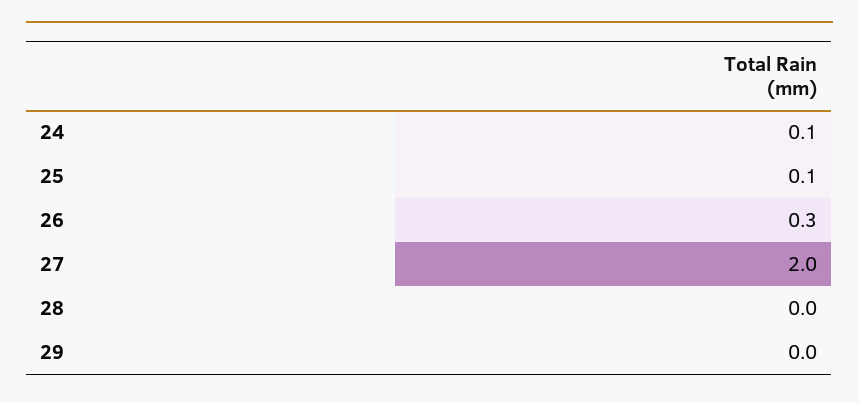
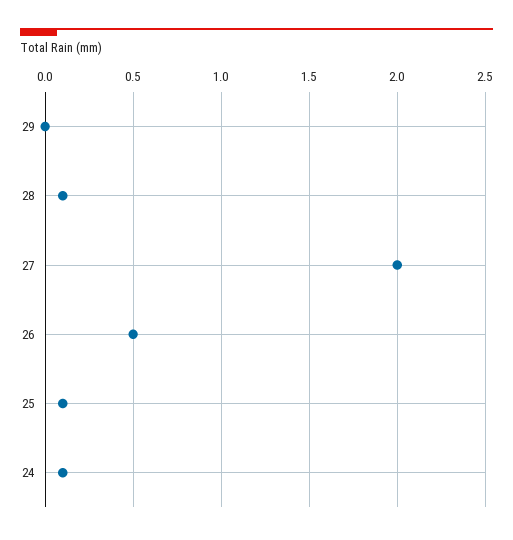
26: 0.3 -> 0.5
28: 0 -> 0.1

